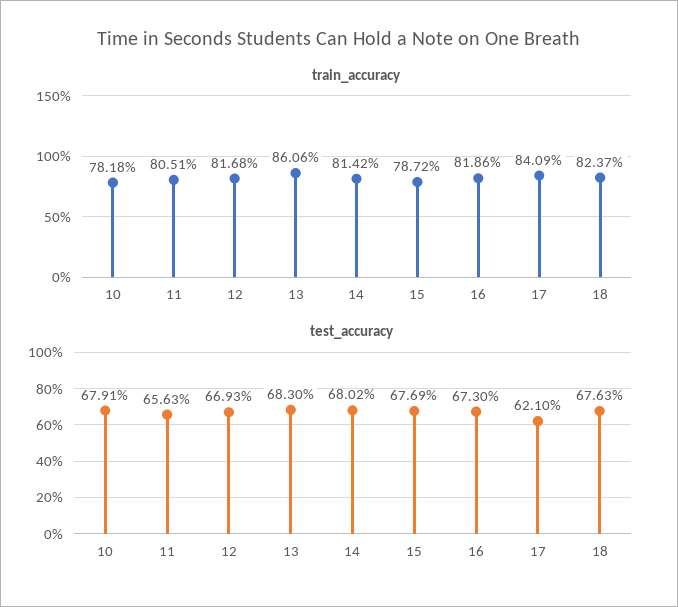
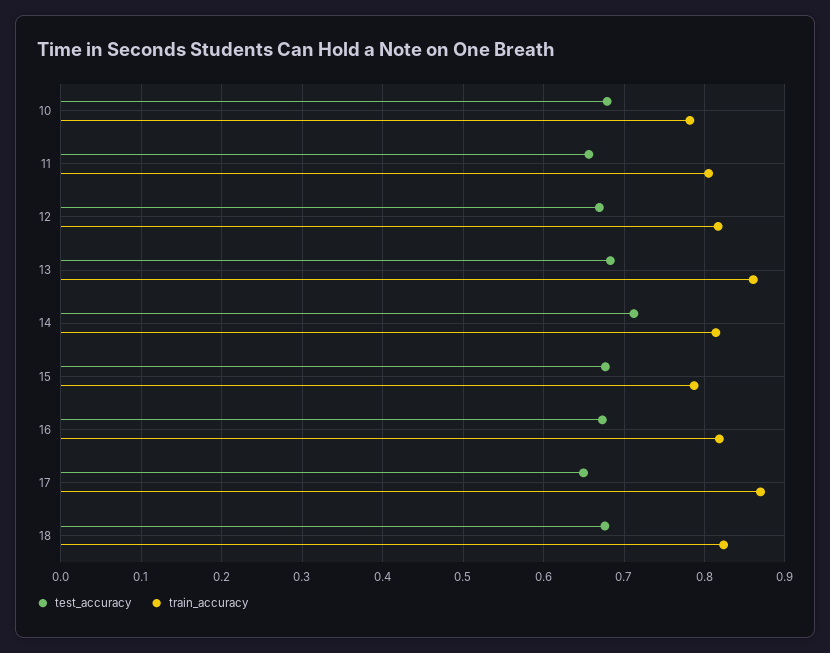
train_accuracy, 17: 0.8409 -> 0.87
test_accuracy, 14: 0.6802 -> 0.71
test_accuracy, 17: 0.621 -> 0.65

